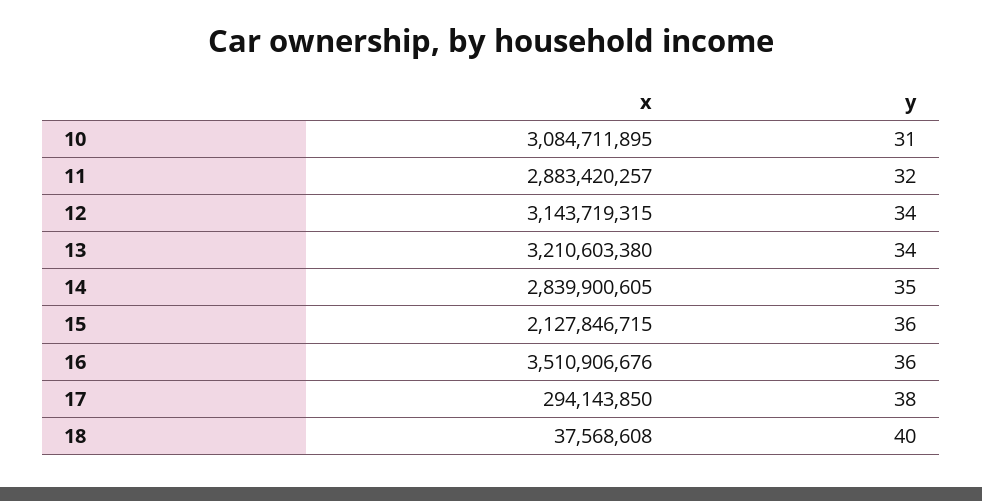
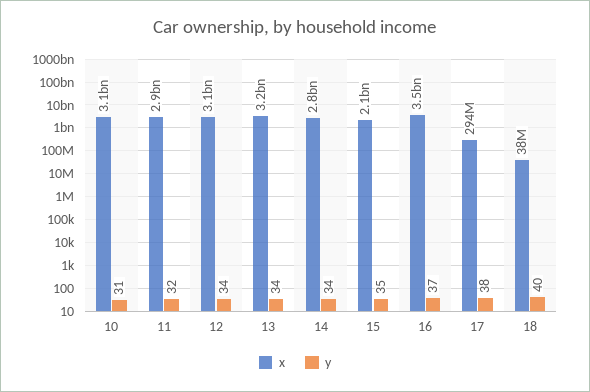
y, 14: 35 -> 34
y, 15: 36 -> 35
y, 16: 36 -> 37

